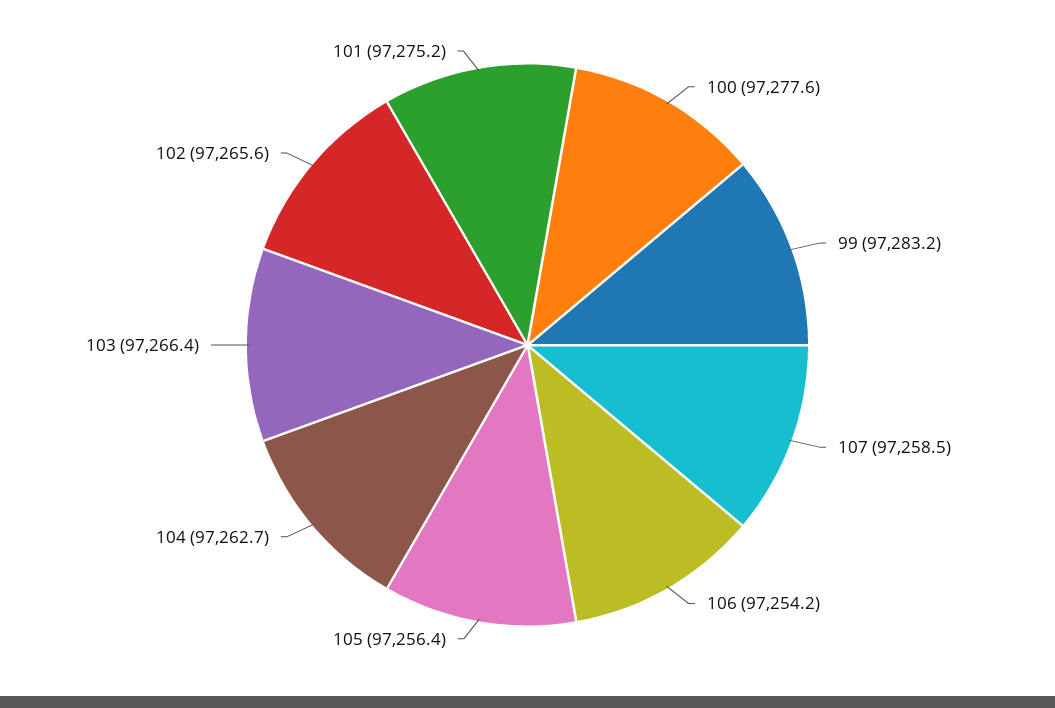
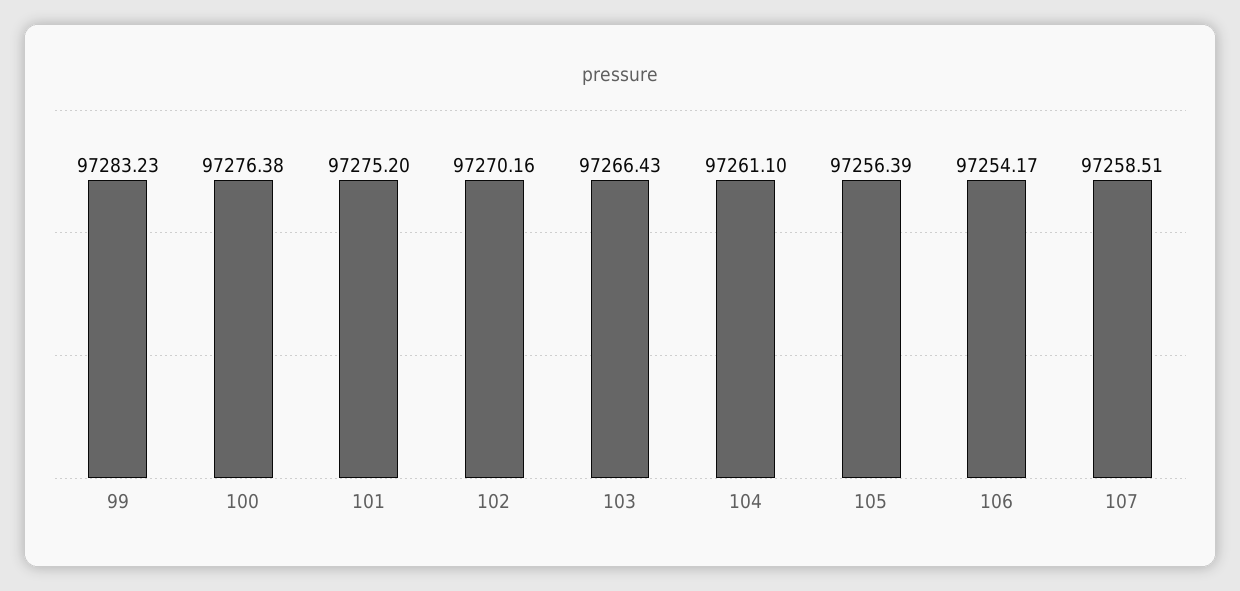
100: 97277.6 -> 97276.38
104: 97262.7 -> 97261.1
102: 97265.6 -> 97270.16

